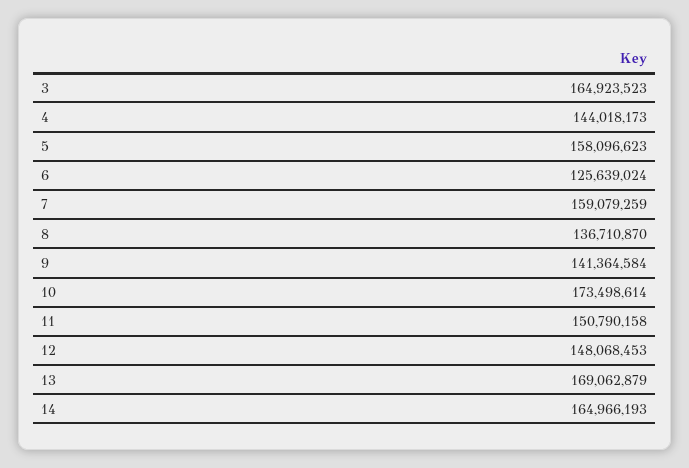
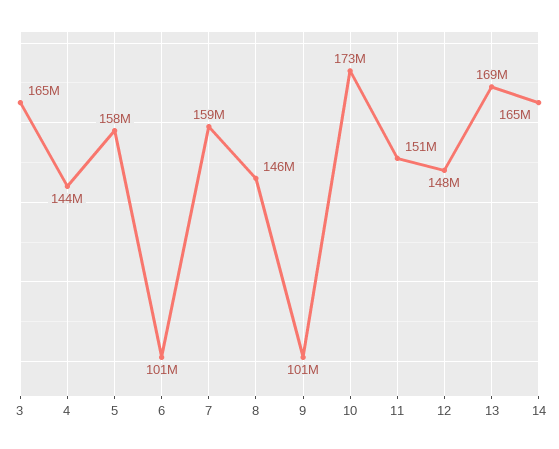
6: 125639024 -> 101000000
8: 136710870 -> 146000000
9: 141364584 -> 101000000

